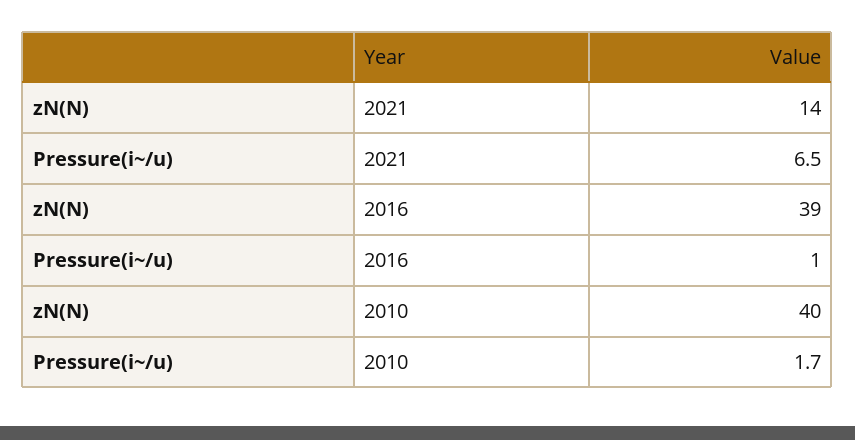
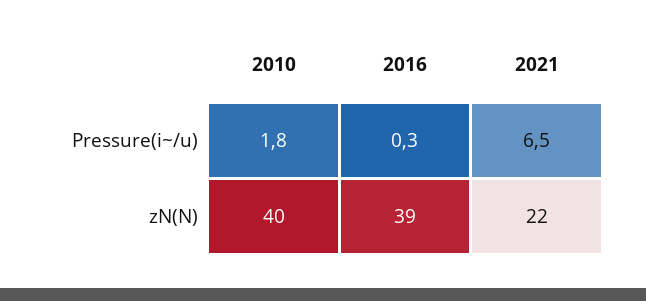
zN(N), 2021: 14 -> 22
Pressure(i~/u), 2016: 1 -> 0.3
Pressure(i~/u), 2010: 1.7 -> 1.8

